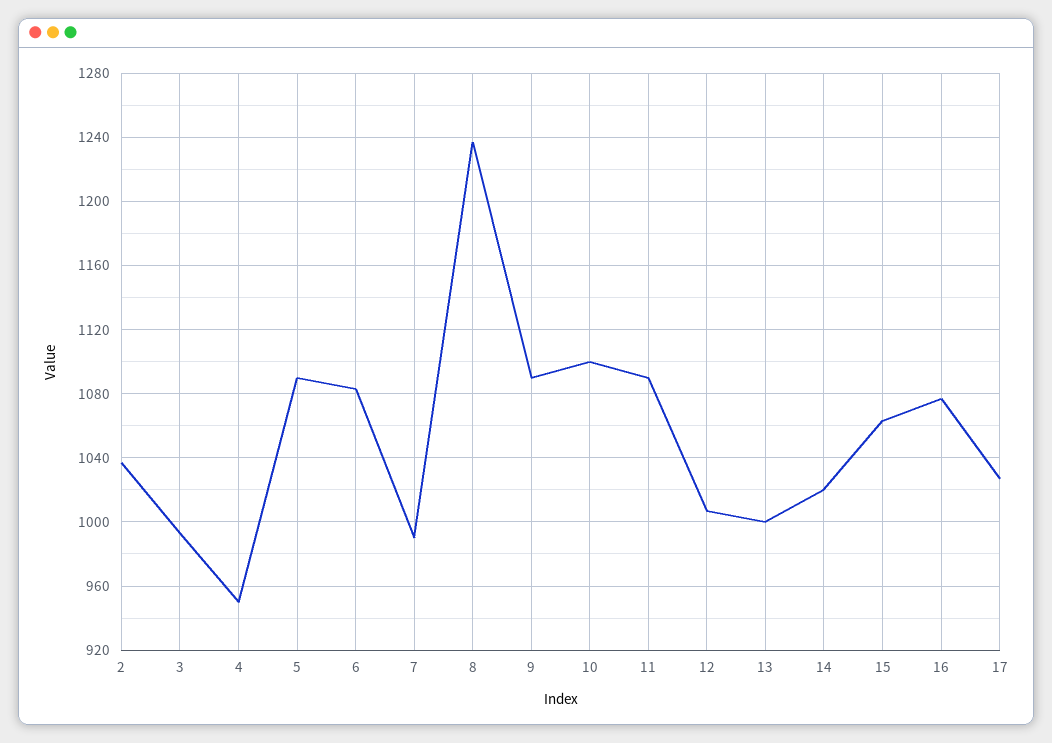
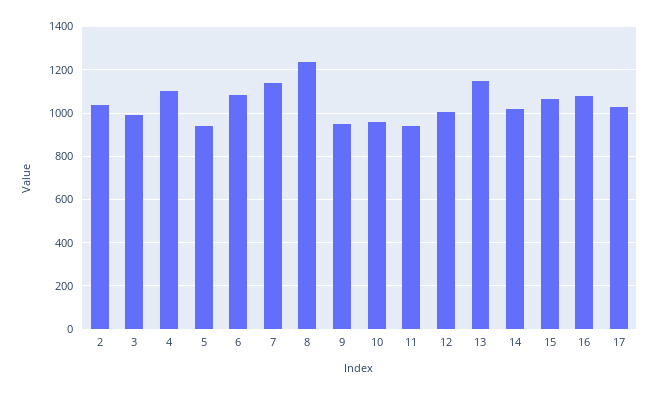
4: 950 -> 1100
5: 1090 -> 950
7: 990 -> 1150
9: 1090 -> 950
10: 1100 -> 950
11: 1090 -> 950
13: 1000 -> 1150

